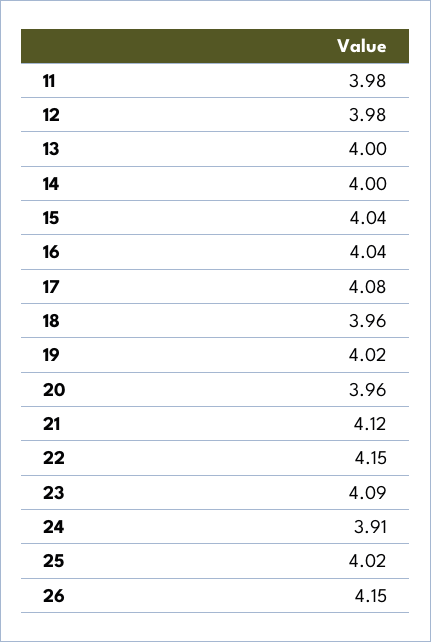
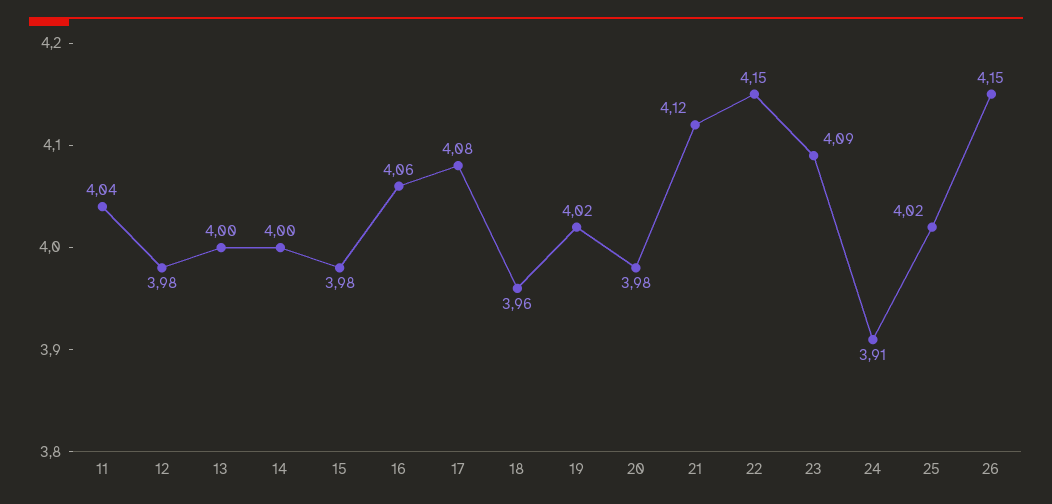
11: 3.98 -> 4.04
15: 4.04 -> 3.98
16: 4.04 -> 4.06
20: 3.96 -> 3.98

